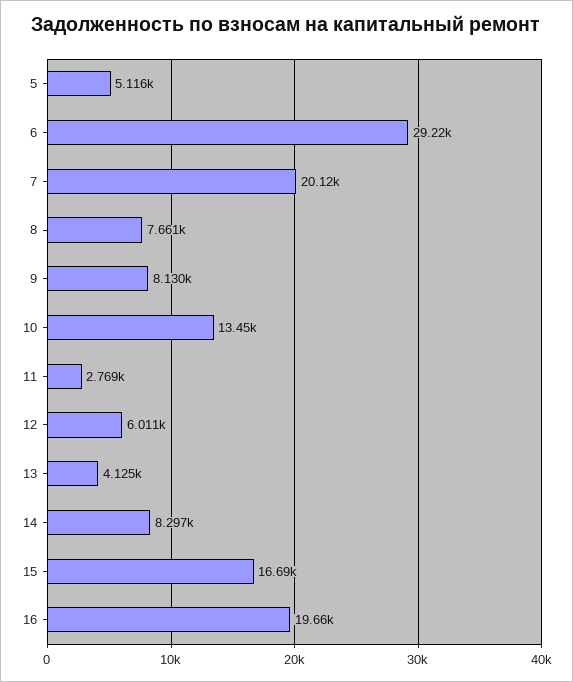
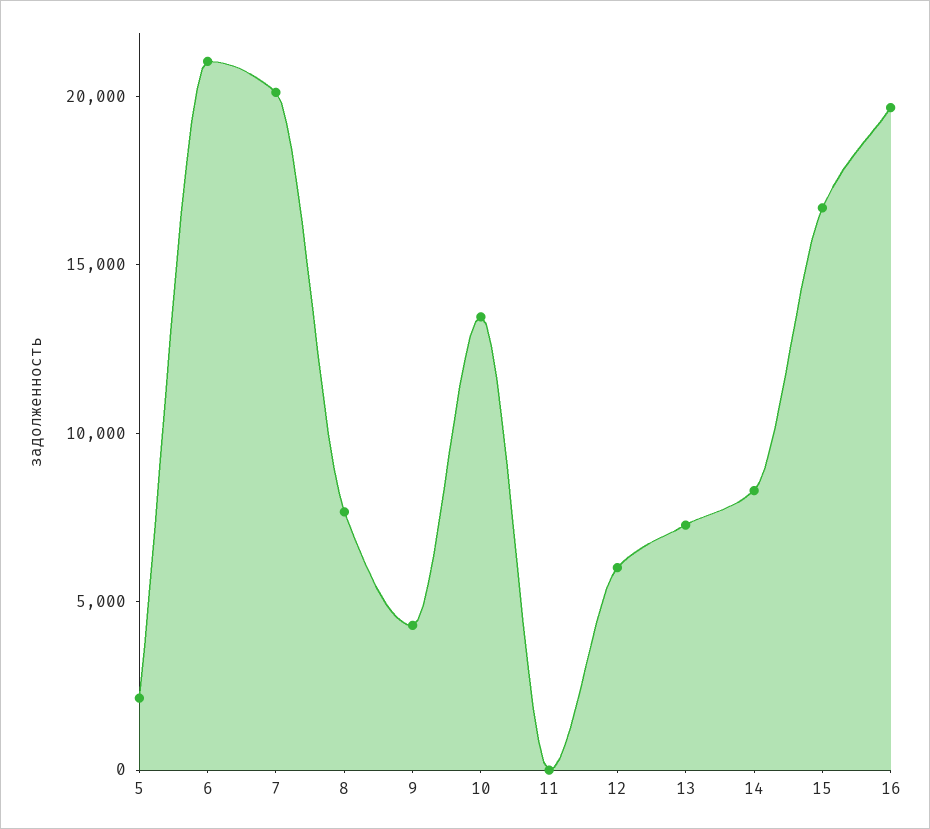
5: 5116 -> 2000
6: 29220 -> 21000
9: 8130 -> 4000
11: 2769 -> 0
13: 4125 -> 7000

